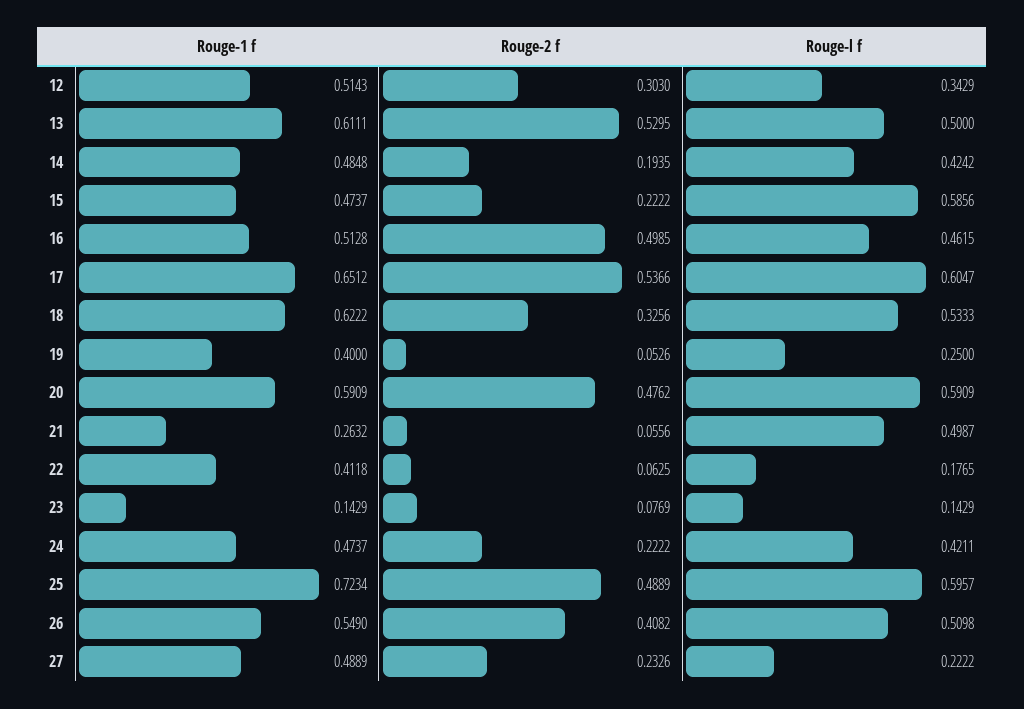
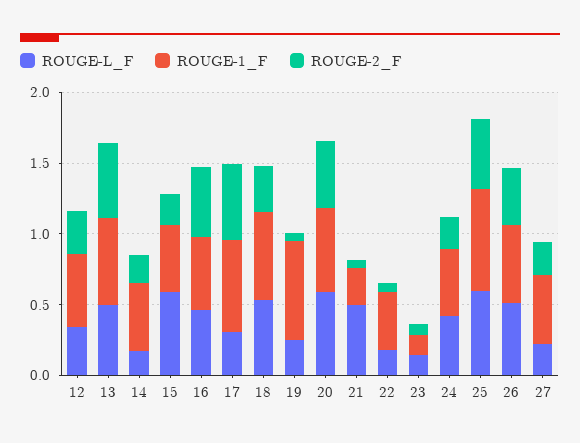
Rouge-l f, 14: 0.4242 -> 0.2
Rouge-l f, 17: 0.6047 -> 0.3
Rouge-1 f, 19: 0.4 -> 0.7

